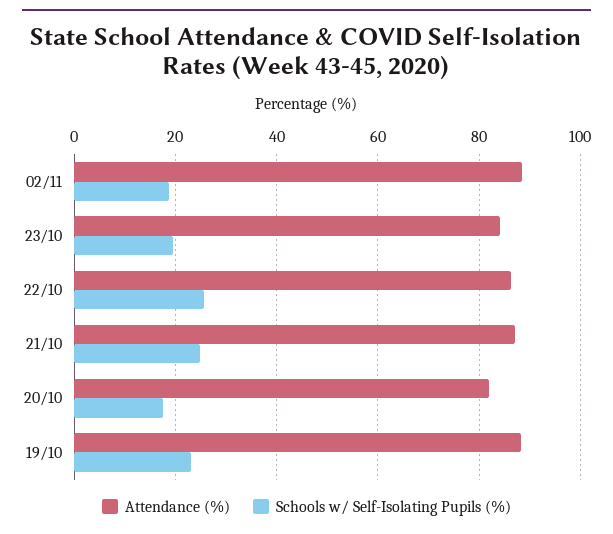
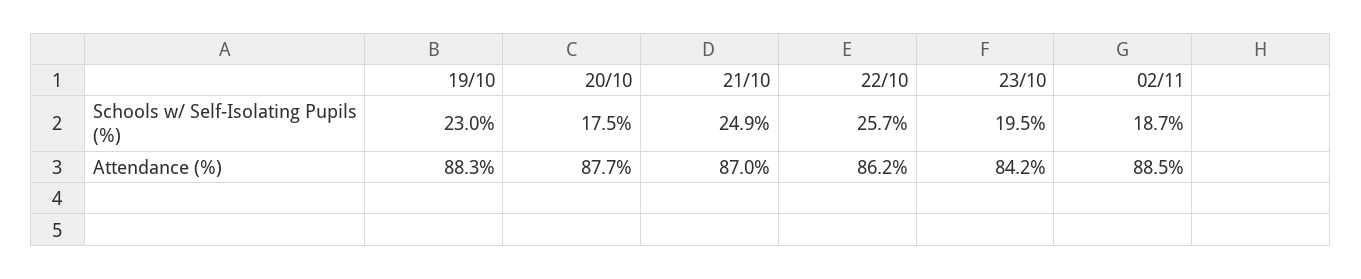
Attendance (%), 20/10: 82 -> 87.7

